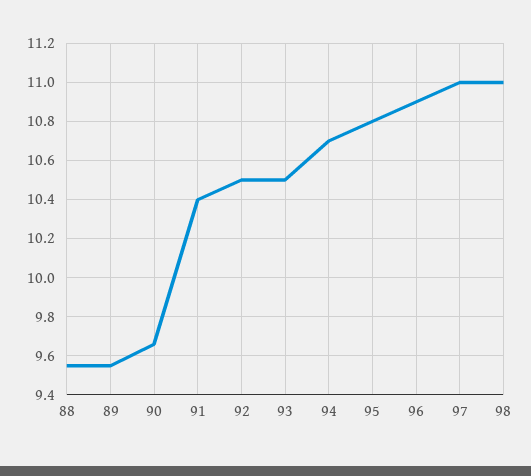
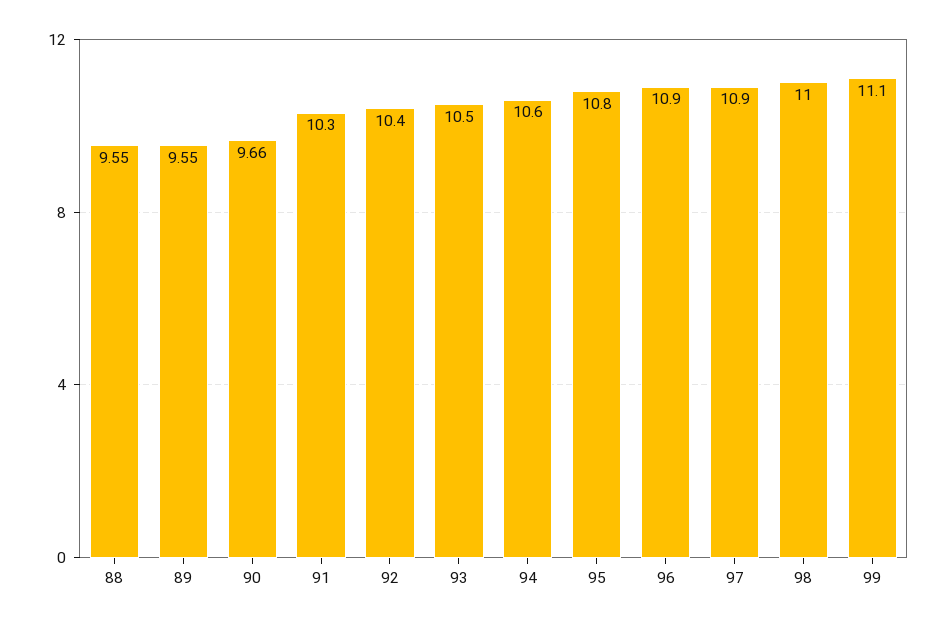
91: 10.4 -> 10.3
92: 10.5 -> 10.4
94: 10.7 -> 10.6
97: 11 -> 10.9
99: none -> 11.1

